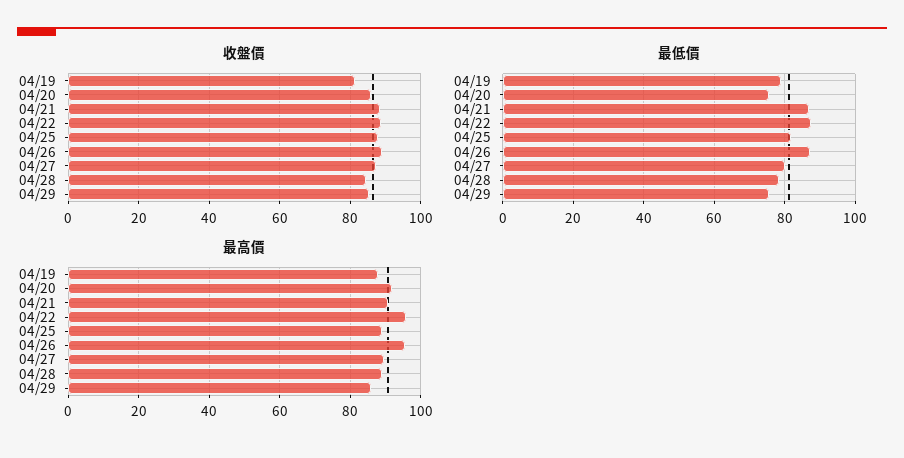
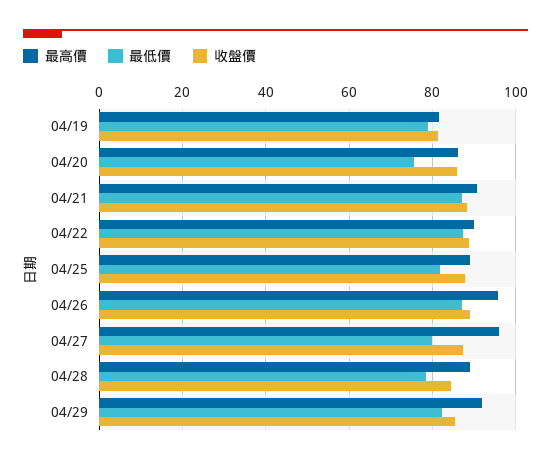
最低價, 04/29: 76 -> 82
最高價, 04/19: 88 -> 82
最高價, 04/20: 92 -> 86
最高價, 04/22: 96 -> 90
最高價, 04/27: 90 -> 96
最高價, 04/29: 86 -> 92

